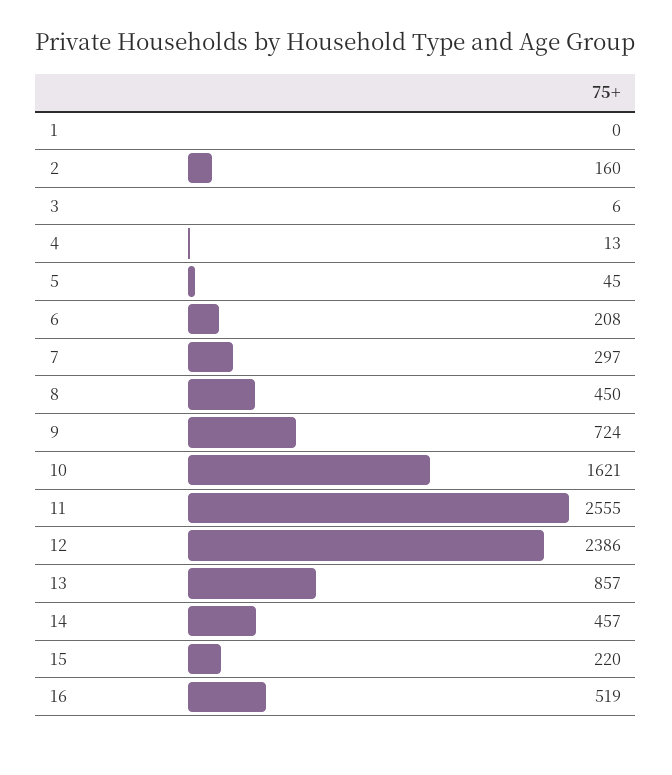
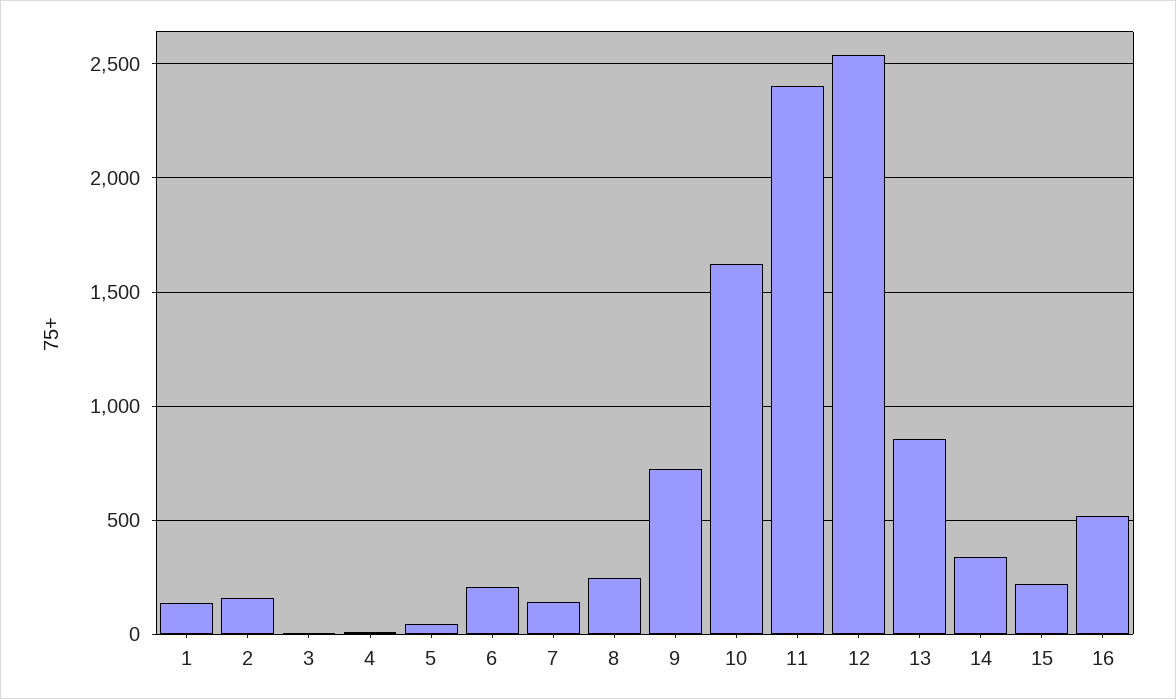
1: 0 -> 150
7: 297 -> 150
8: 450 -> 250
11: 2555 -> 2400
12: 2386 -> 2550
14: 457 -> 350

